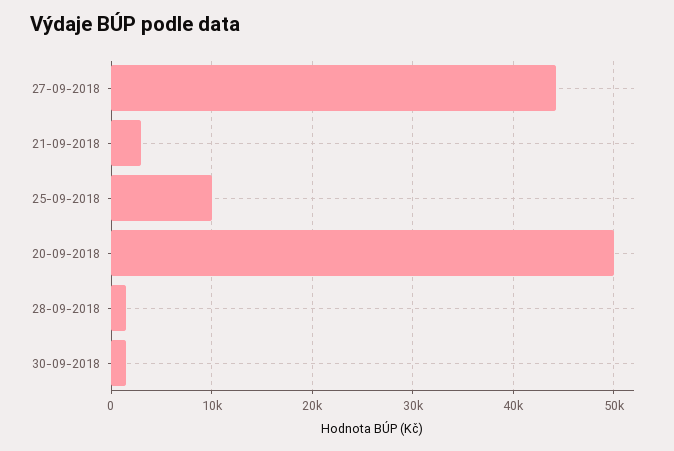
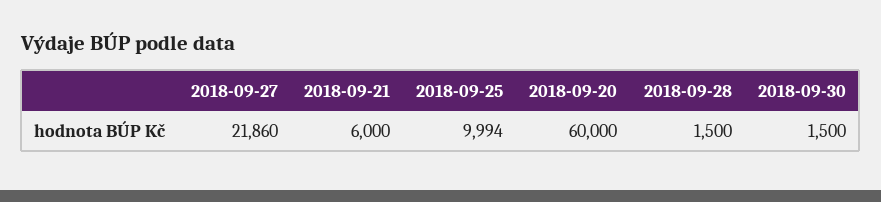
27-09-2018: 44000 -> 21860
21-09-2018: 3000 -> 6000
20-09-2018: 50000 -> 60000

